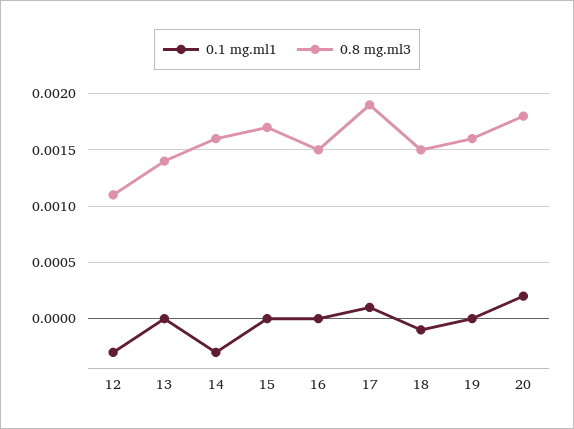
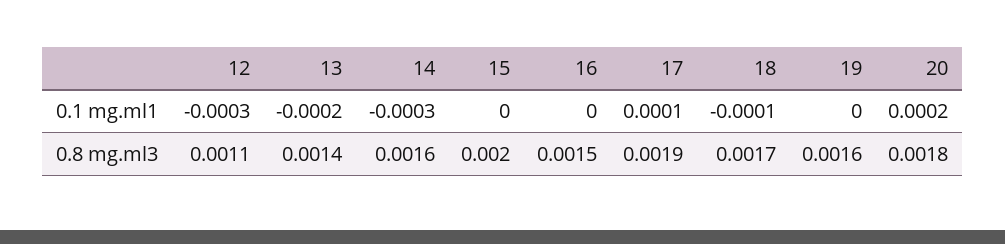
0.1 mg.ml1, 13: 0 -> -0.0002
0.8 mg.ml3, 15: 0.0017 -> 0.002
0.8 mg.ml3, 18: 0.0015 -> 0.0017

